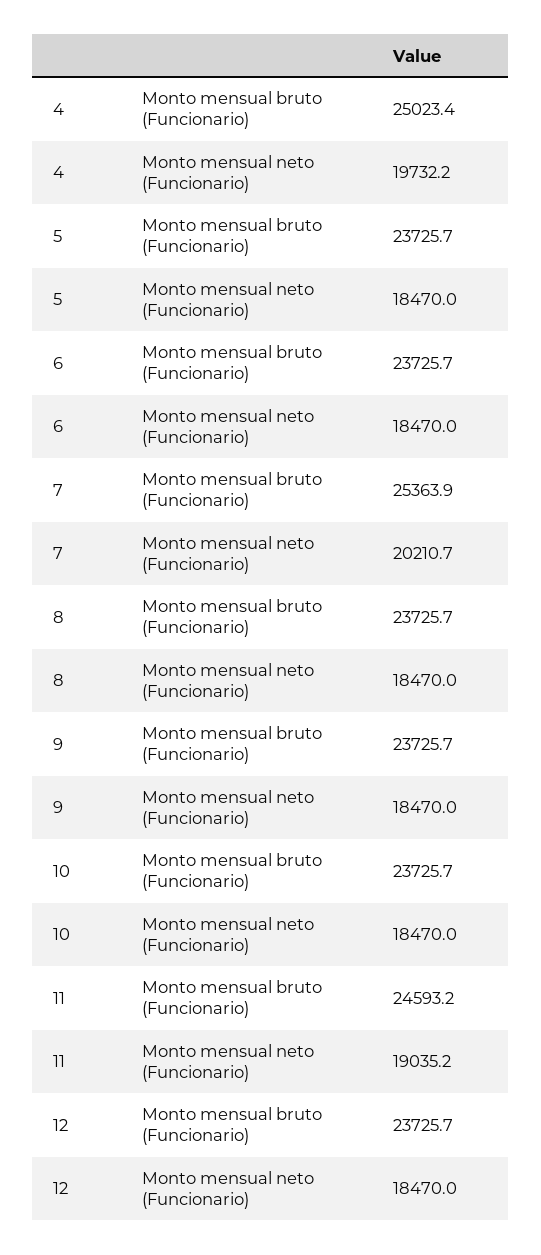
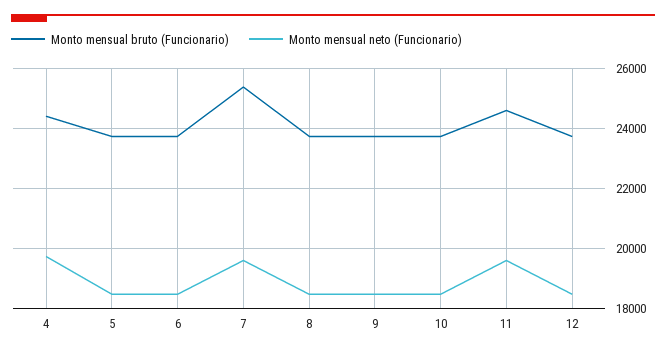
Monto mensual bruto (Funcionario), 4: 25023.4 -> 24400
Monto mensual neto (Funcionario), 7: 20210.7 -> 19600
Monto mensual neto (Funcionario), 11: 19035.2 -> 19600

